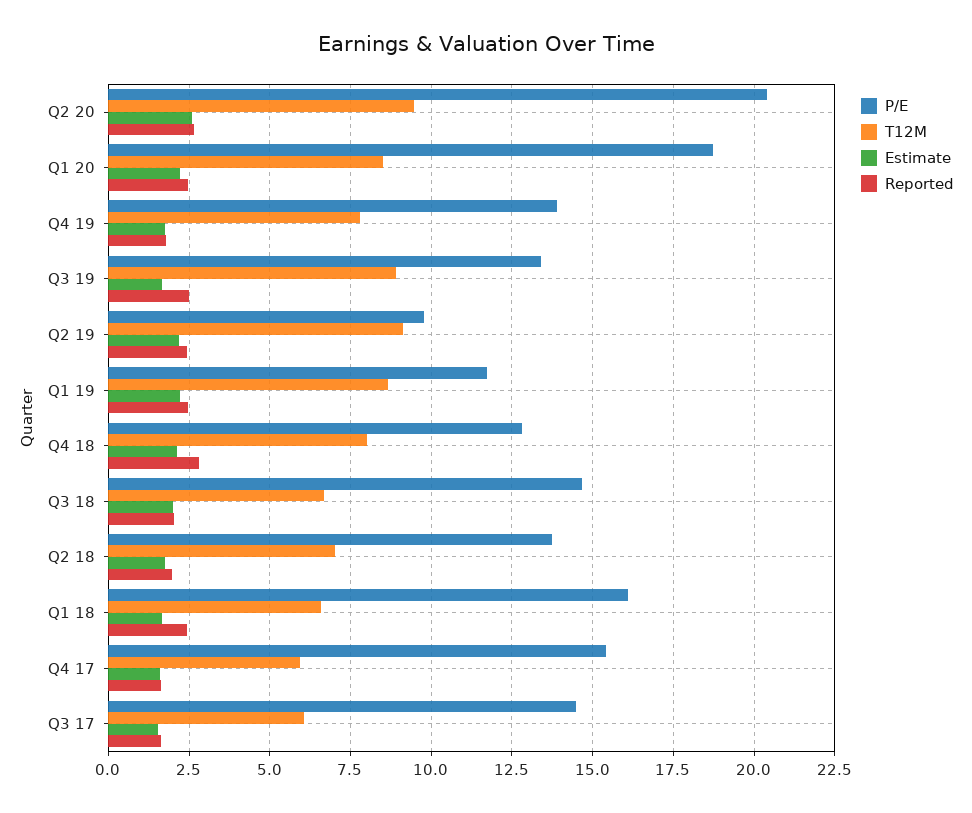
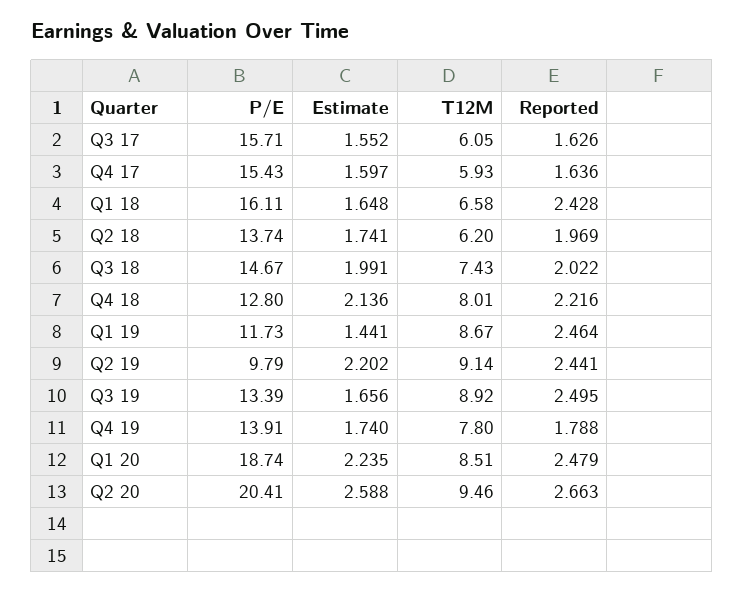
Estimate, Q1 19: 2.25 -> 1.441
Reported, Q4 18: 2.75 -> 2.216
T12M, Q3 18: 6.75 -> 7.43
T12M, Q2 18: 7 -> 6.2
P/E, Q3 17: 14.5 -> 15.71

